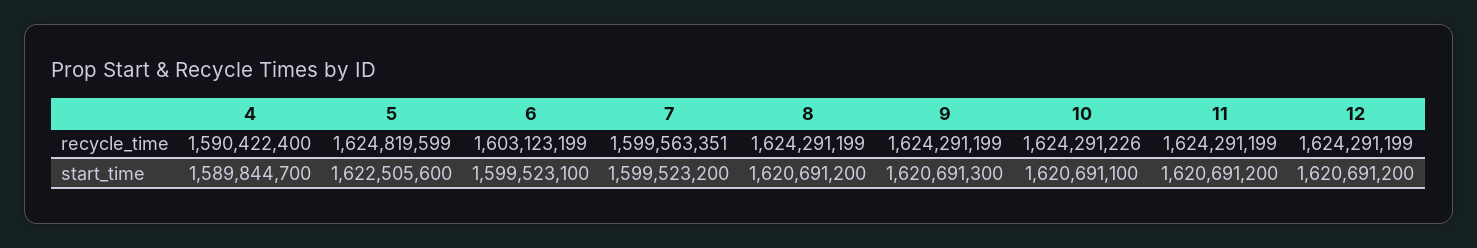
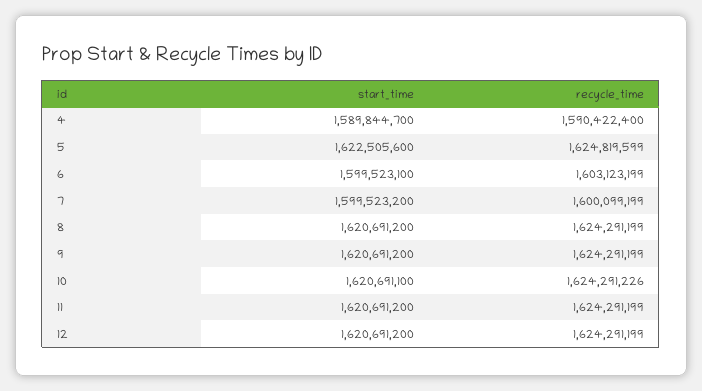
7, recycle_time: 1599563351 -> 1600099199
9, start_time: 1620691300 -> 1620691200

